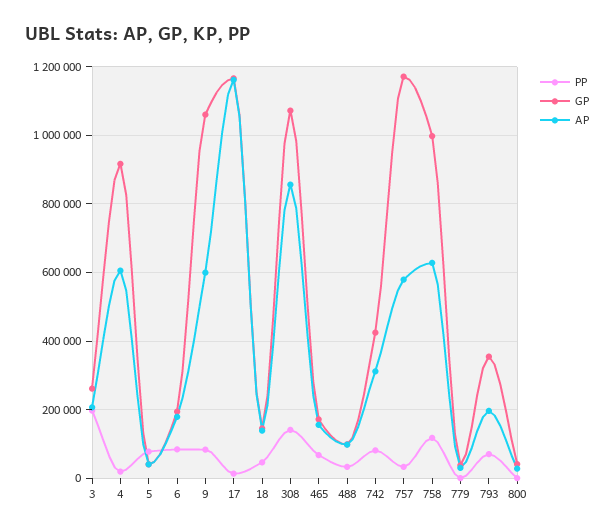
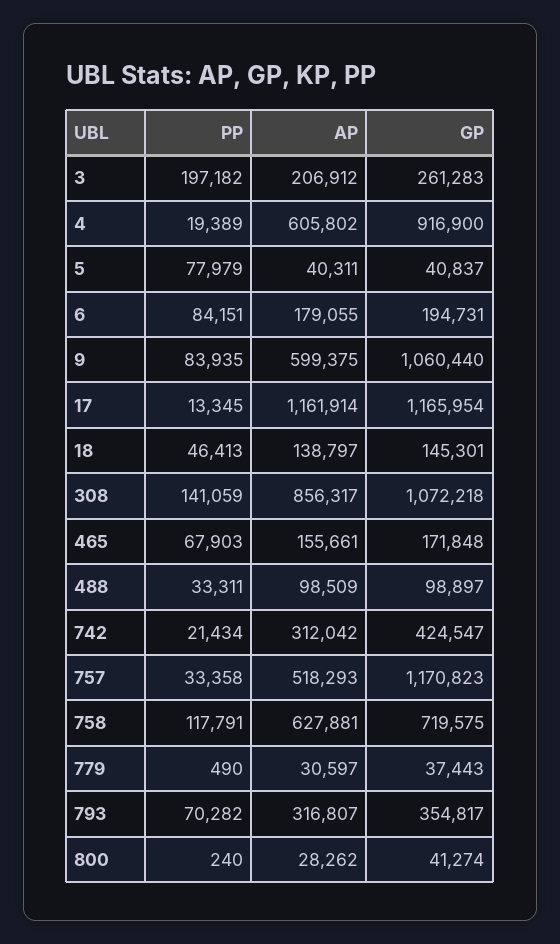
PP, 742: 80000 -> 21434
AP, 757: 580000 -> 518293
GP, 758: 1000000 -> 719575
AP, 793: 200000 -> 316807

